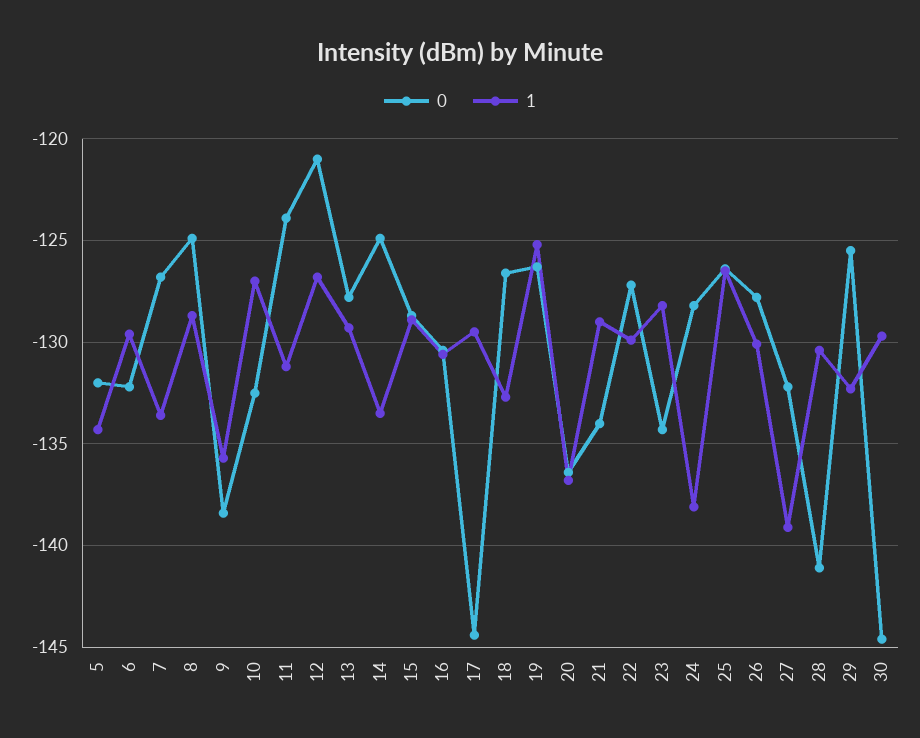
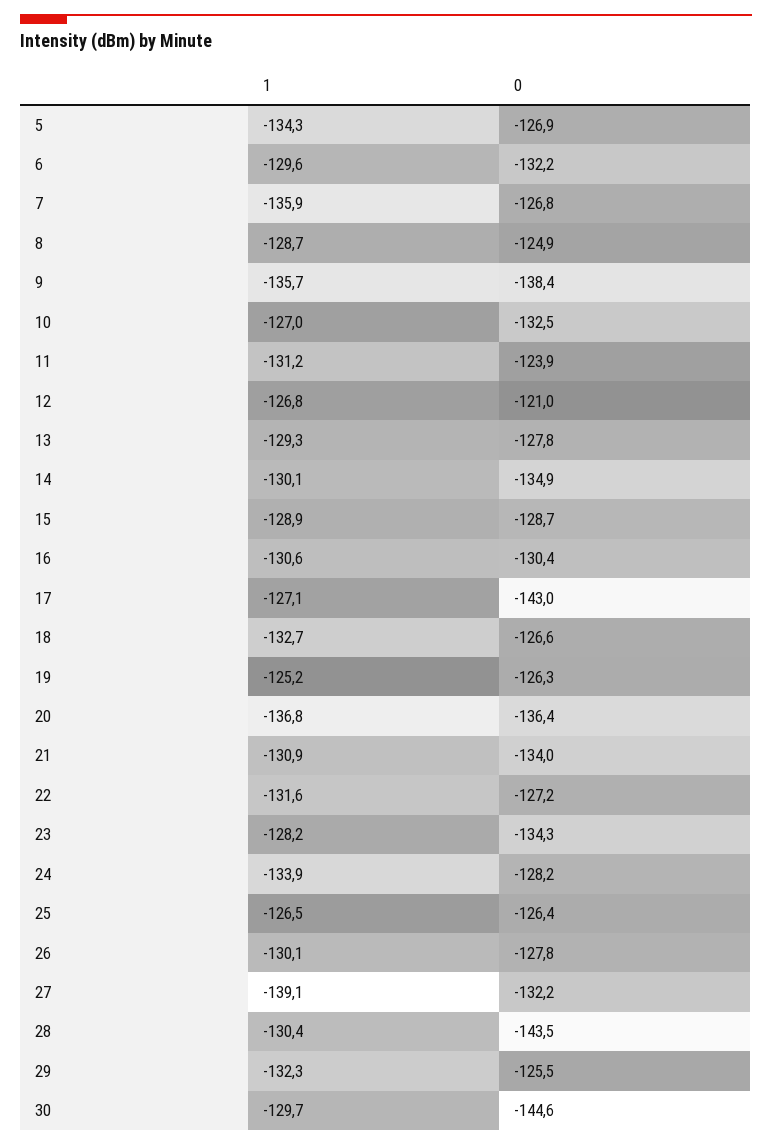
0, 5: -132 -> -126.9
1, 7: -133.5 -> -135.9
0, 14: -125 -> -134.9
1, 14: -133.5 -> -130.1
0, 17: -144.5 -> -143
1, 17: -129.5 -> -127.1
1, 21: -129 -> -130.9
1, 22: -130 -> -131.6
1, 24: -138 -> -133.9
0, 28: -141 -> -143.5

